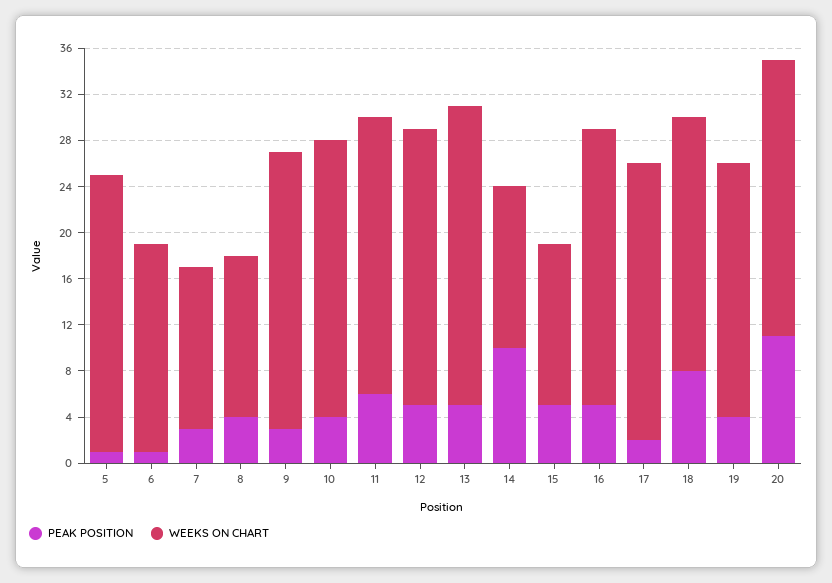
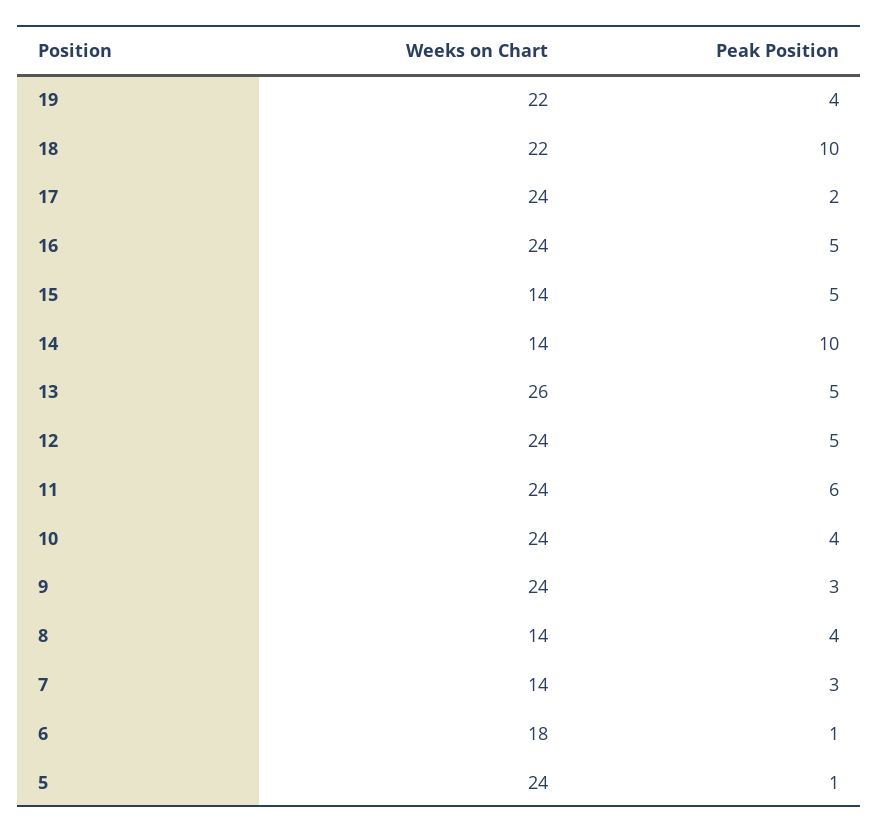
PEAK POSITION, 18: 8 -> 10
PEAK POSITION, 20: 11 -> none
WEEKS ON CHART, 20: 24 -> none

